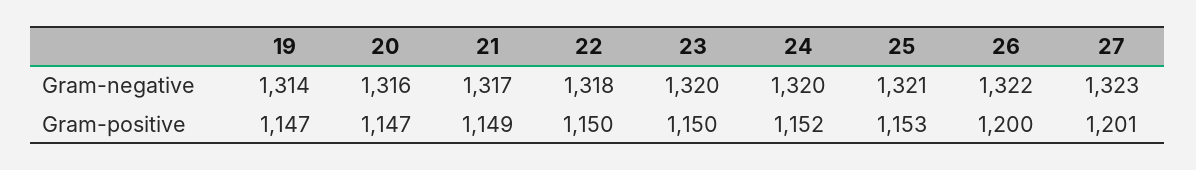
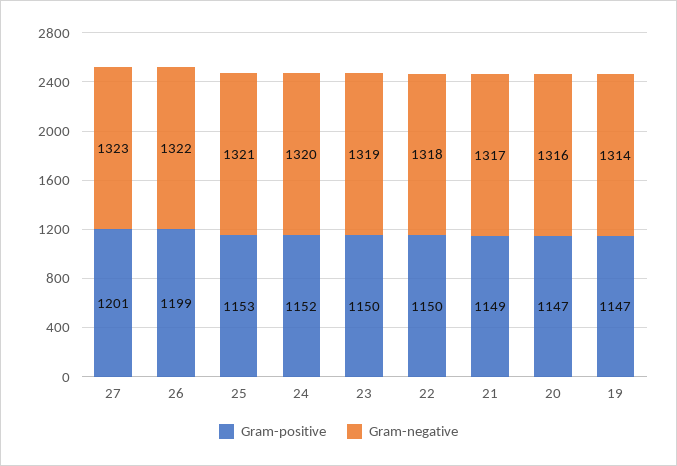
Gram-negative, 23: 1320 -> 1319
Gram-positive, 26: 1200 -> 1199

